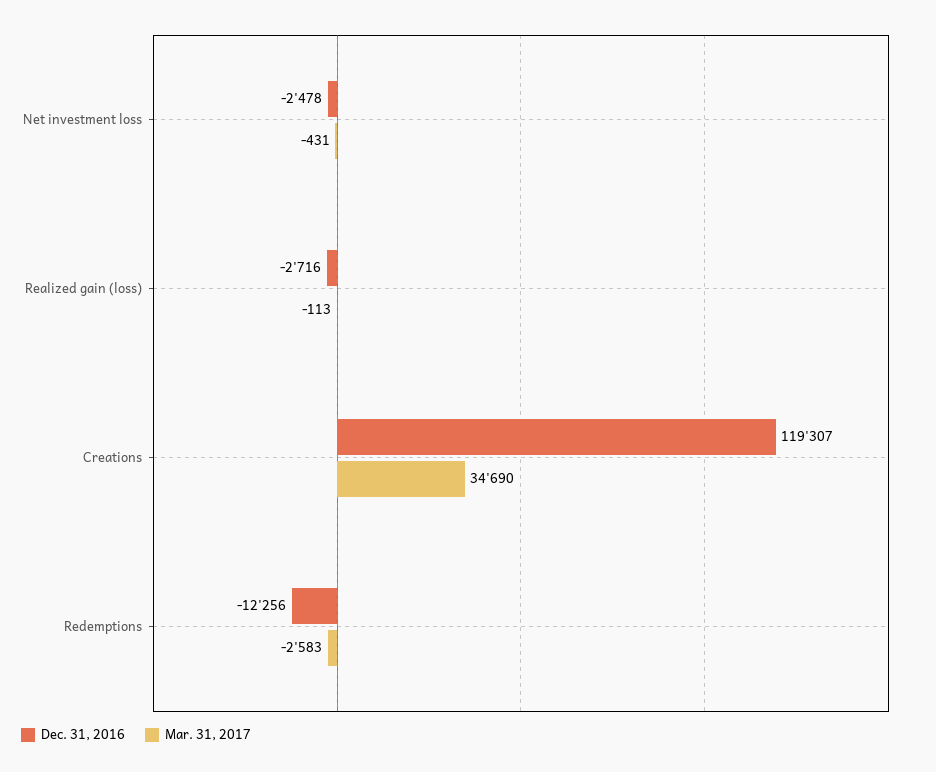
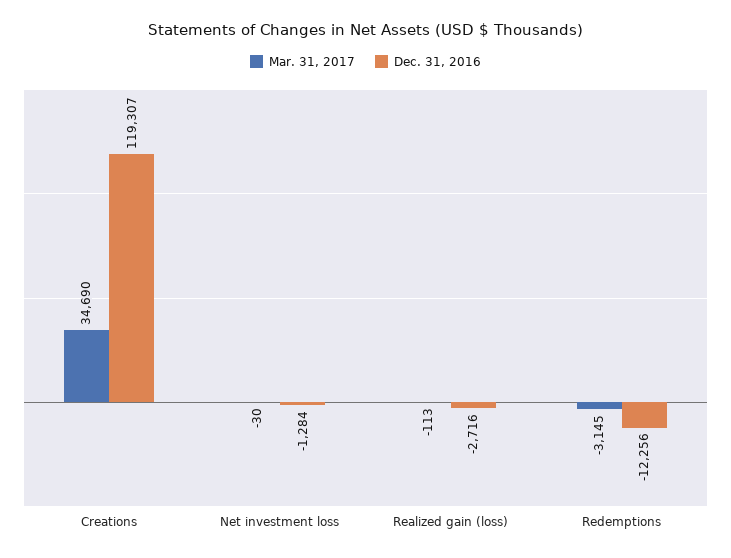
Dec. 31, 2016, Net investment loss: -2478 -> -1284
Mar. 31, 2017, Net investment loss: -431 -> -30
Mar. 31, 2017, Redemptions: -2583 -> -3145

